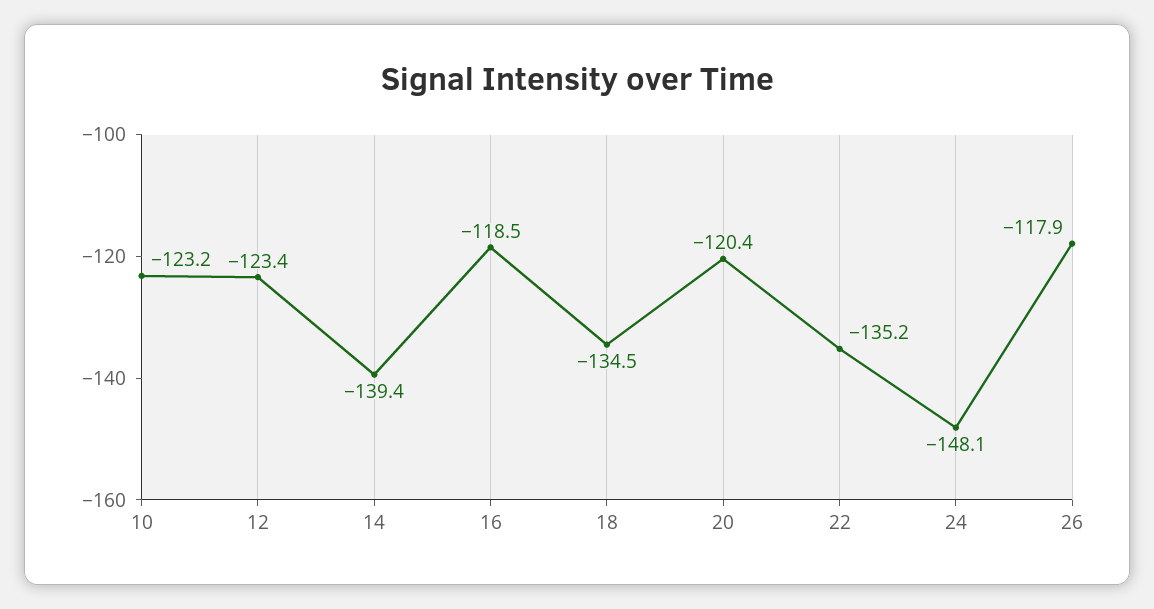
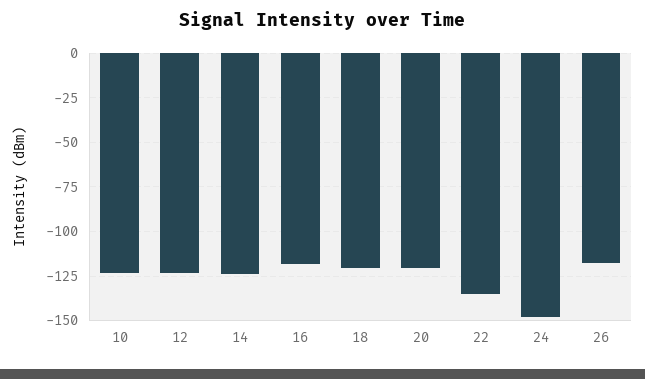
14: -139.4 -> -125
18: -134.5 -> -120

